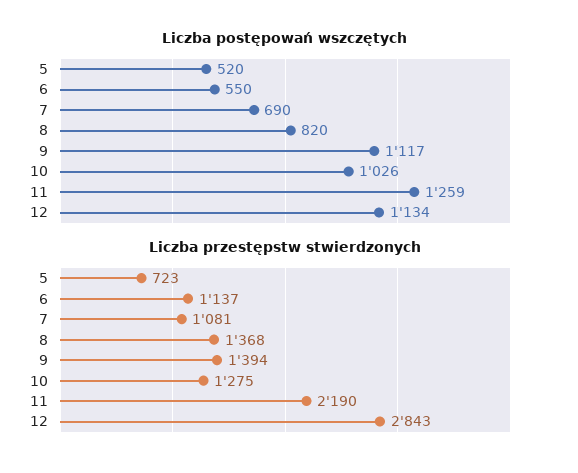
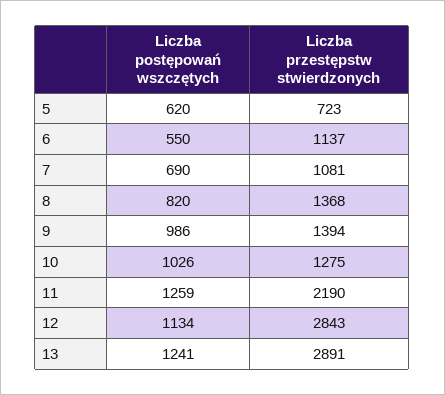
Liczba postępowań wszczętych, 5: 520 -> 620
Liczba postępowań wszczętych, 9: 1117 -> 986
Liczba postępowań wszczętych, 13: none -> 1241
Liczba przestępstw stwierdzonych, 13: none -> 2891

